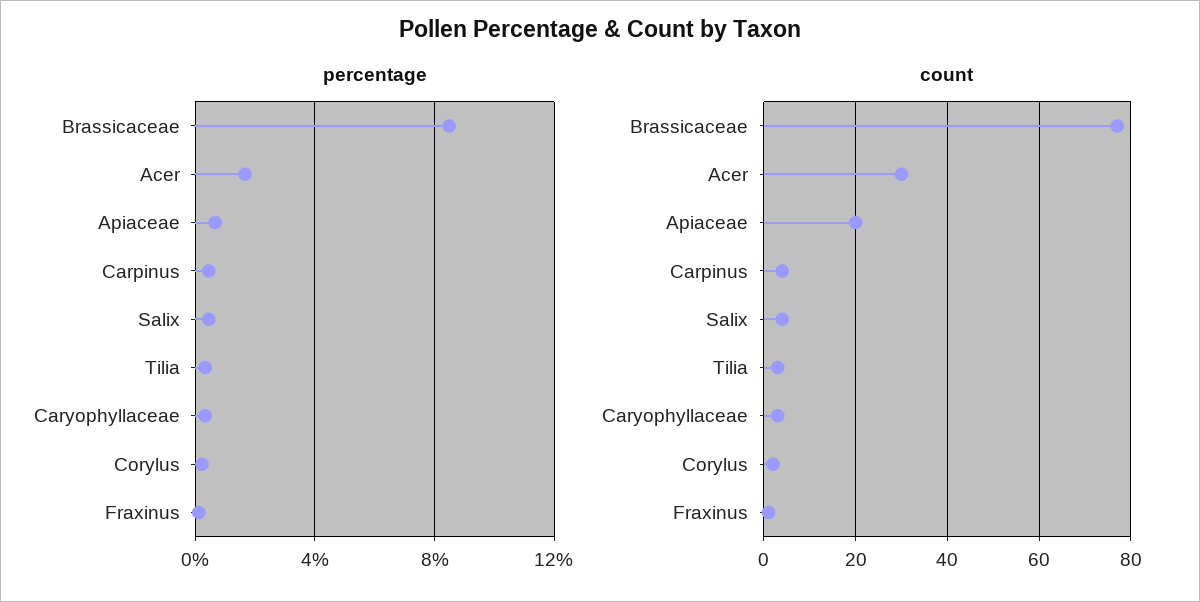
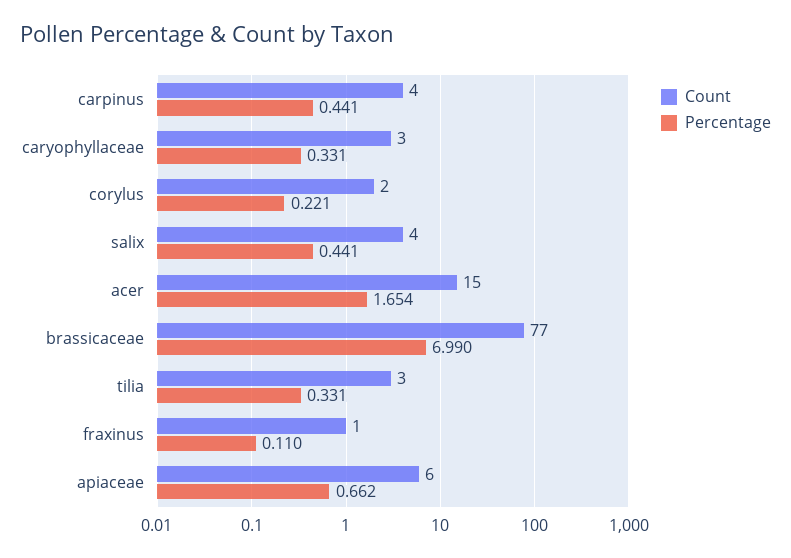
percentage, Brassicaceae: 8.5 -> 6.99
count, Acer: 30 -> 15
count, Apiaceae: 20 -> 6

